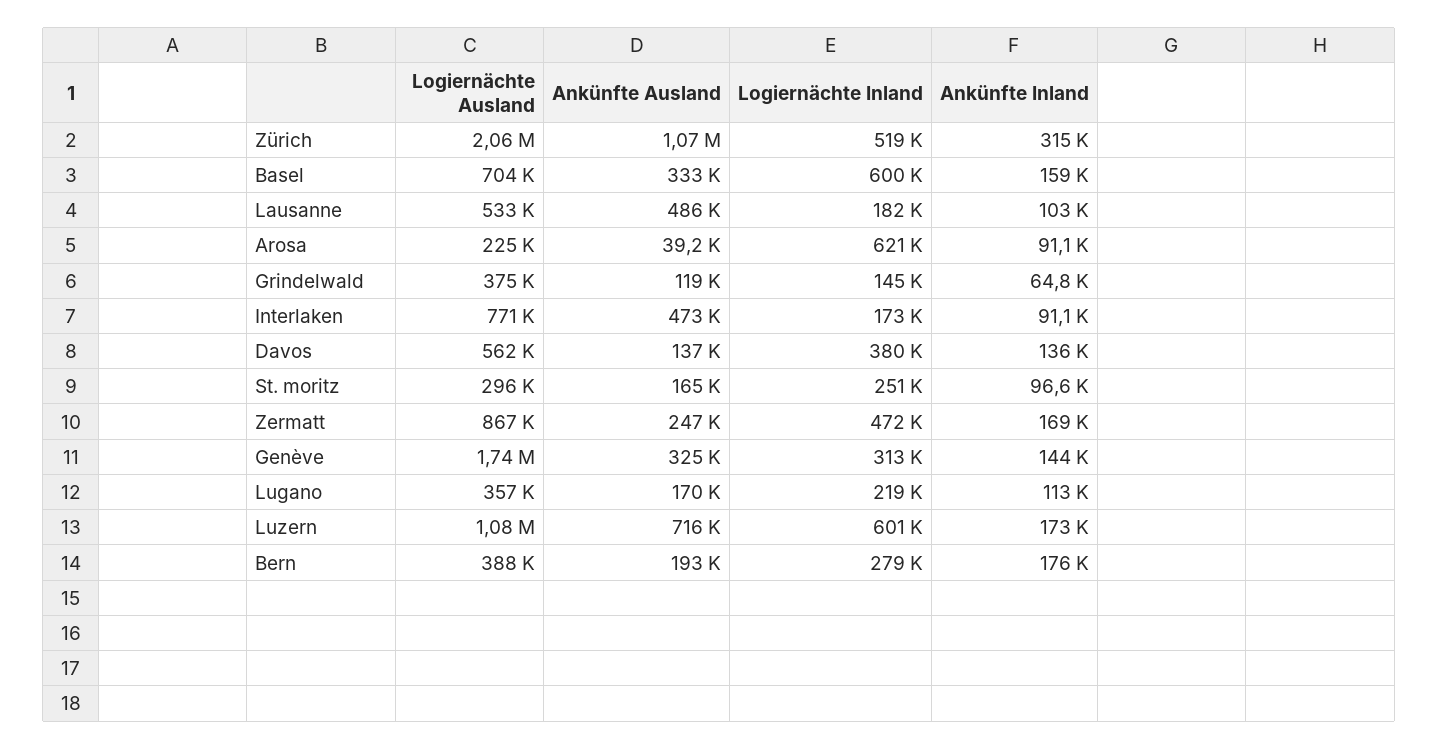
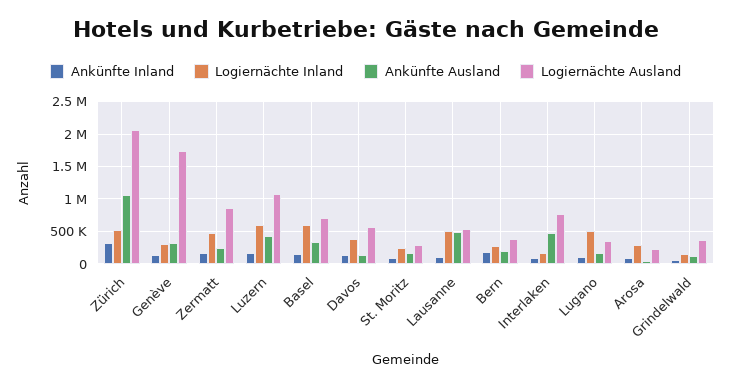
Logiernächte Inland, Lausanne: 182000 -> 500000
Logiernächte Inland, Arosa: 621000 -> 300000
Logiernächte Inland, Lugano: 219000 -> 500000
Ankünfte Ausland, Luzern: 716000 -> 400000

